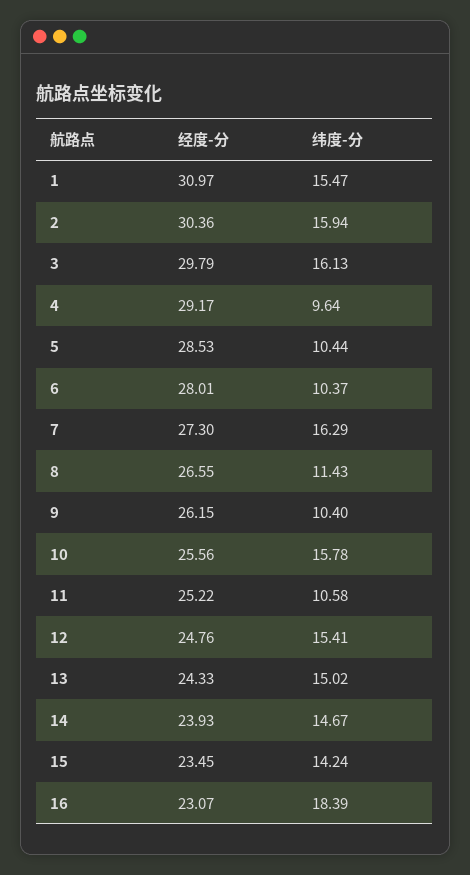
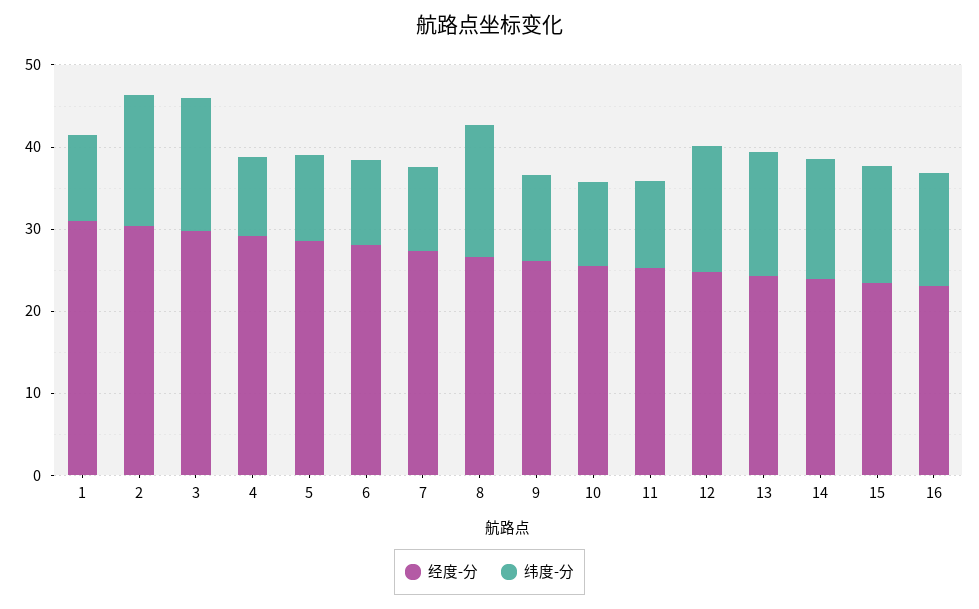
纬度-分, 1: 15.47 -> 10
纬度-分, 7: 16.29 -> 10
纬度-分, 8: 11.43 -> 16
纬度-分, 10: 15.78 -> 10
纬度-分, 16: 18.39 -> 14

